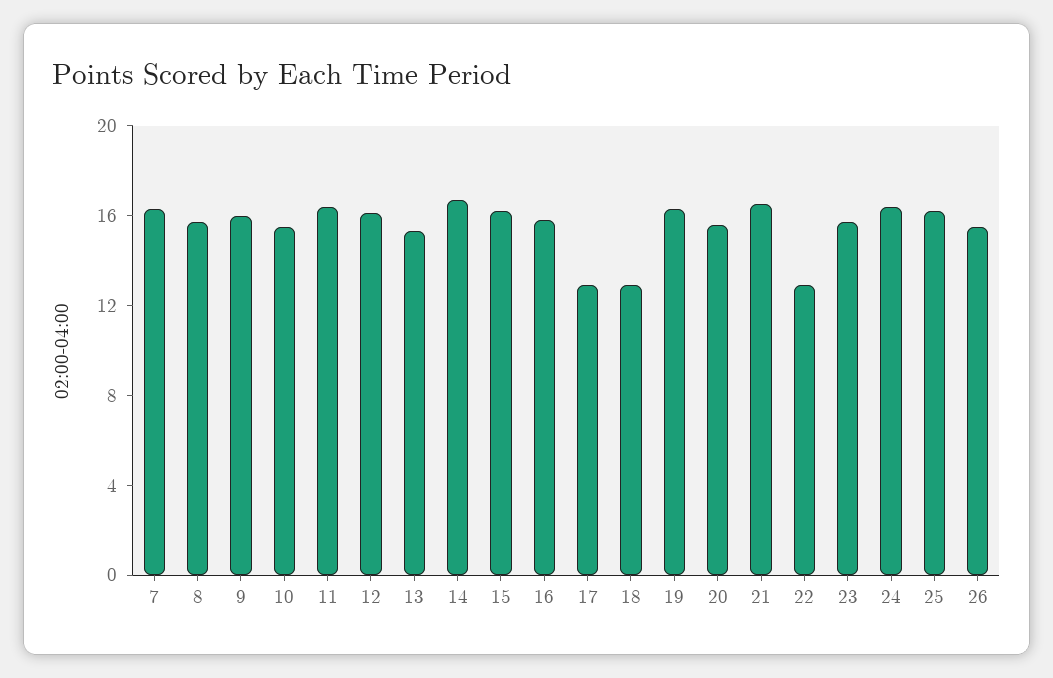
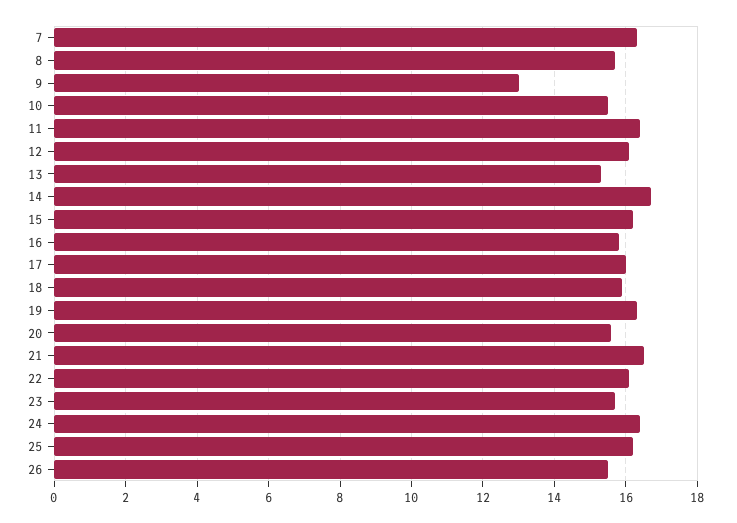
9: 16 -> 13
17: 13 -> 16
18: 13 -> 16
22: 13 -> 16

